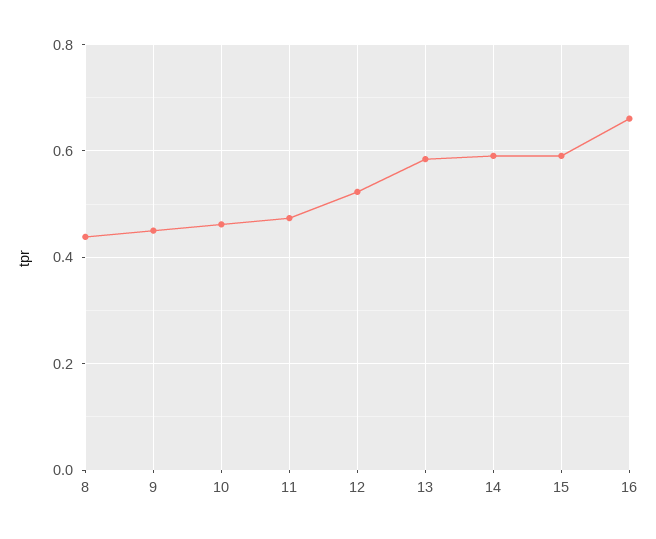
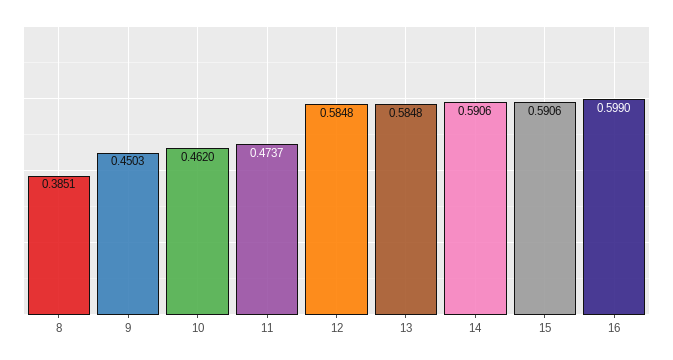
8: 0.44 -> 0.3851
12: 0.52 -> 0.5848
16: 0.66 -> 0.599

